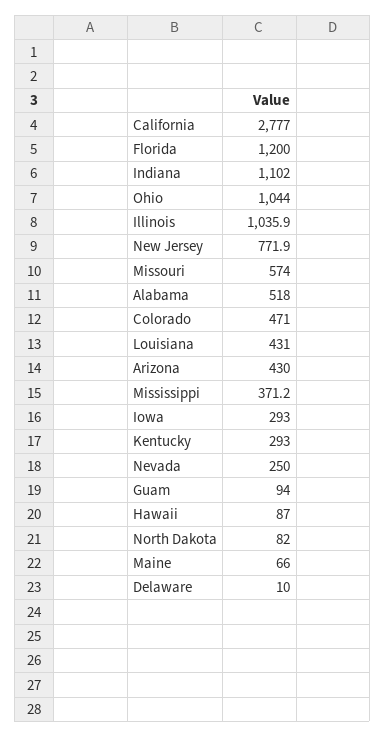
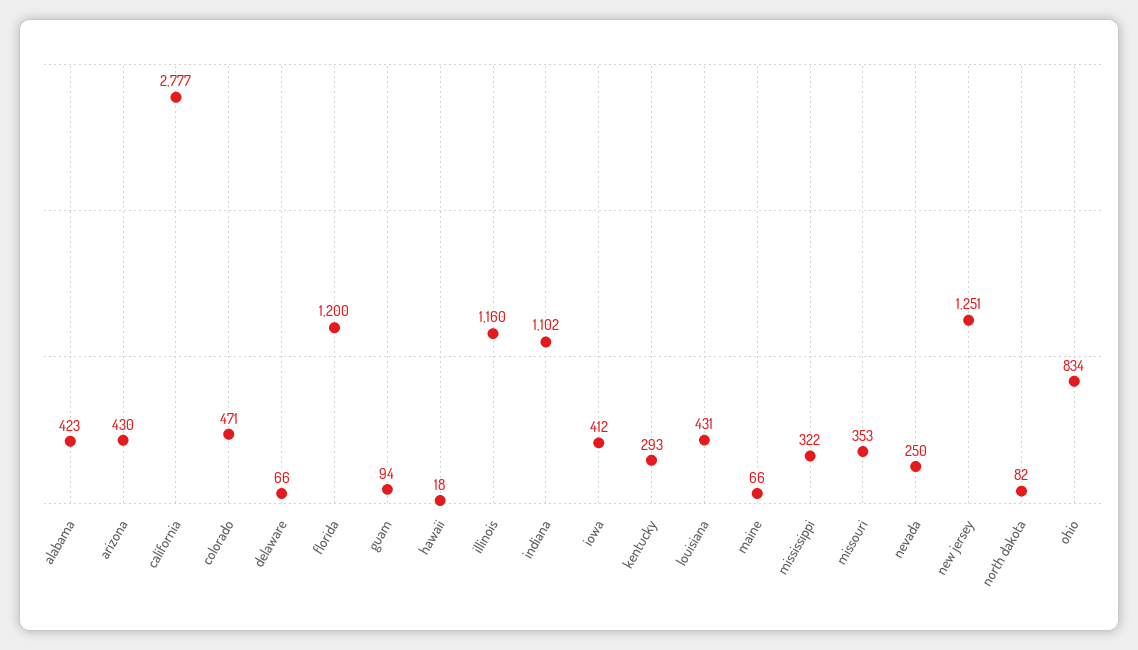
Ohio: 1044 -> 834
Illinois: 1035.9 -> 1160
New Jersey: 771.9 -> 1251
Missouri: 574 -> 353
Alabama: 518 -> 423
Mississippi: 371.2 -> 322
Iowa: 293 -> 412
Hawaii: 87 -> 18
Delaware: 10 -> 66

